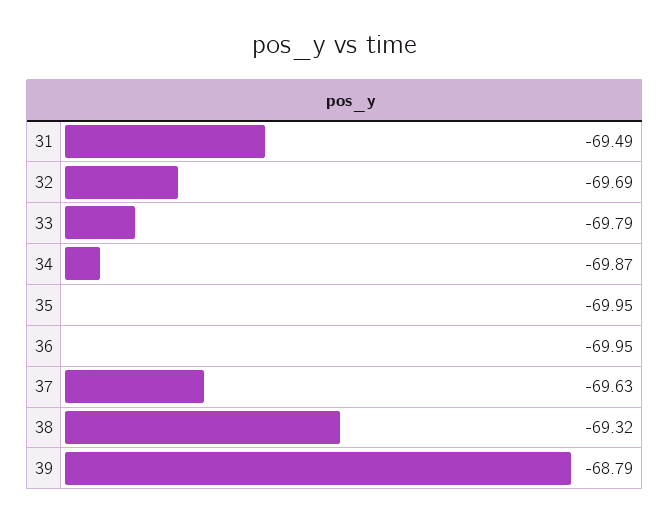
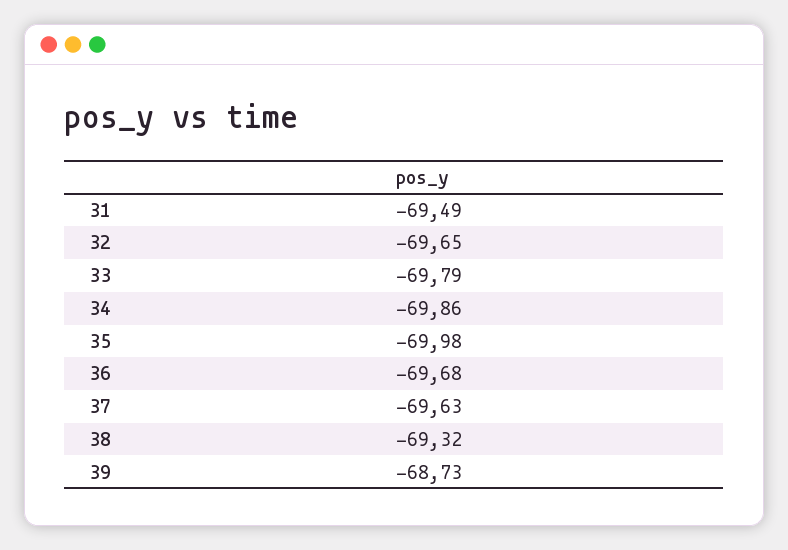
32: -69.69 -> -69.65
34: -69.87 -> -69.86
35: -69.95 -> -69.98
36: -69.95 -> -69.68
39: -68.79 -> -68.73

